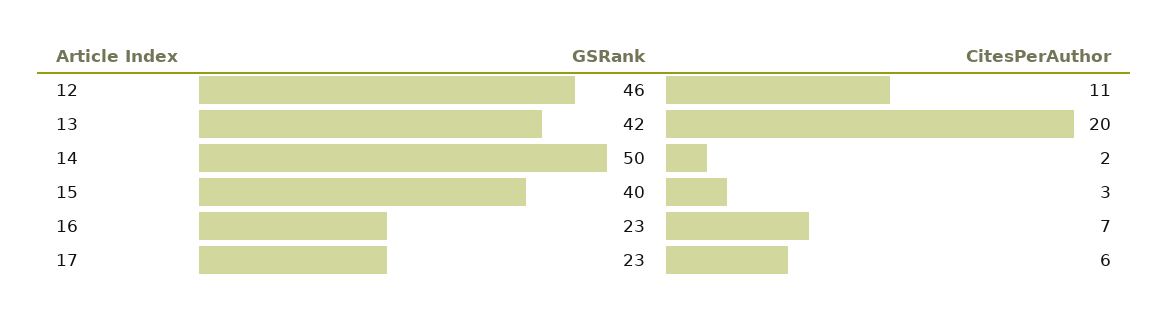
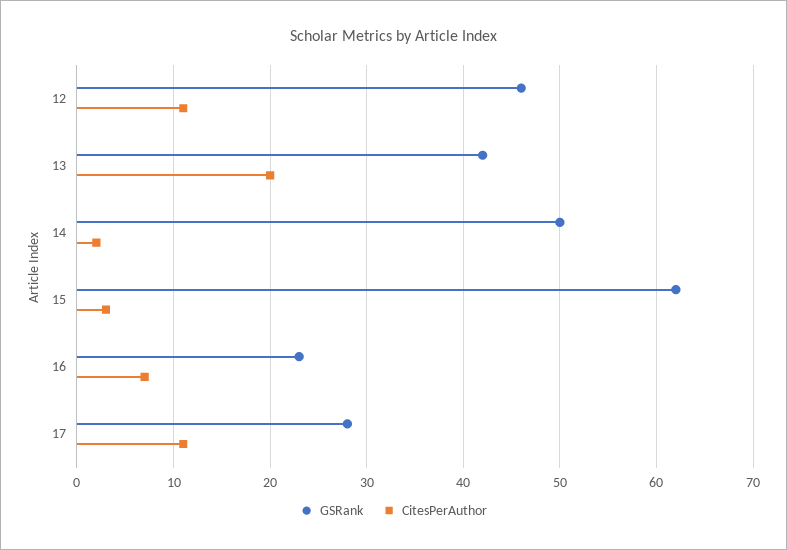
GSRank, 15: 40 -> 62
GSRank, 17: 23 -> 28
CitesPerAuthor, 17: 6 -> 11

